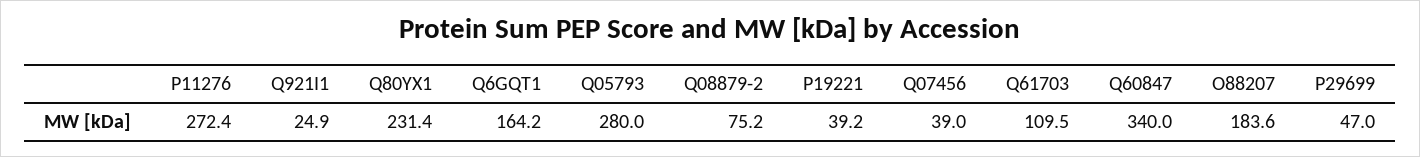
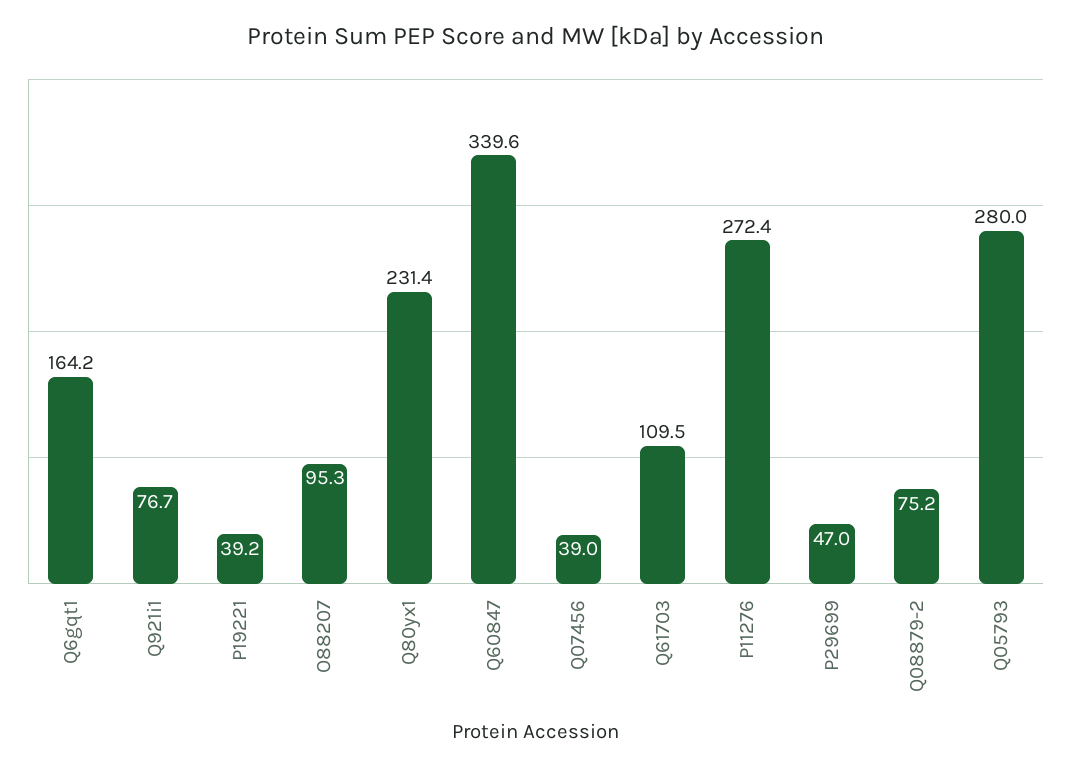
Q921I1: 24.9 -> 76.7
Q60847: 340 -> 339.6
O88207: 183.6 -> 95.3

